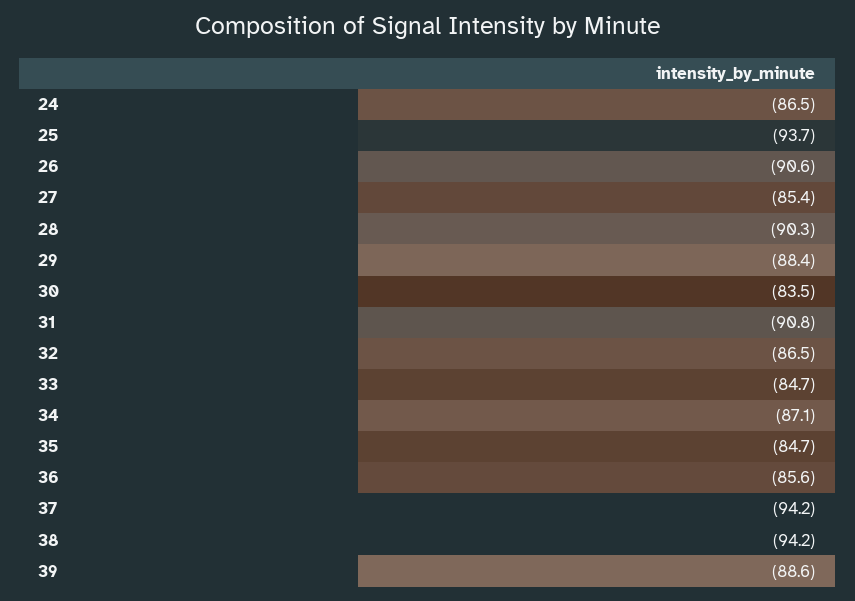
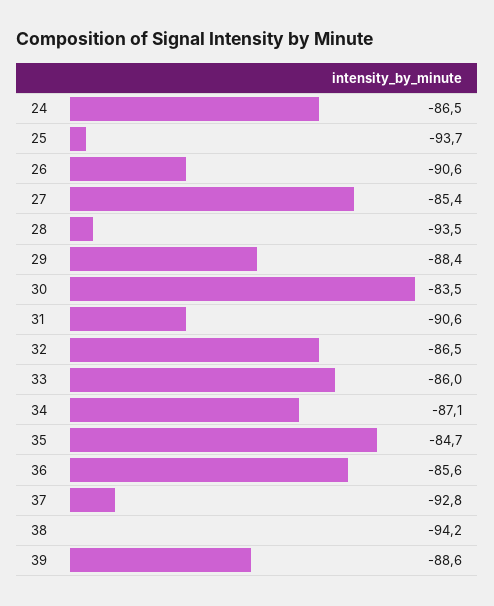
28: -90.3 -> -93.5
31: -90.8 -> -90.6
33: -84.7 -> -86
37: -94.2 -> -92.8

